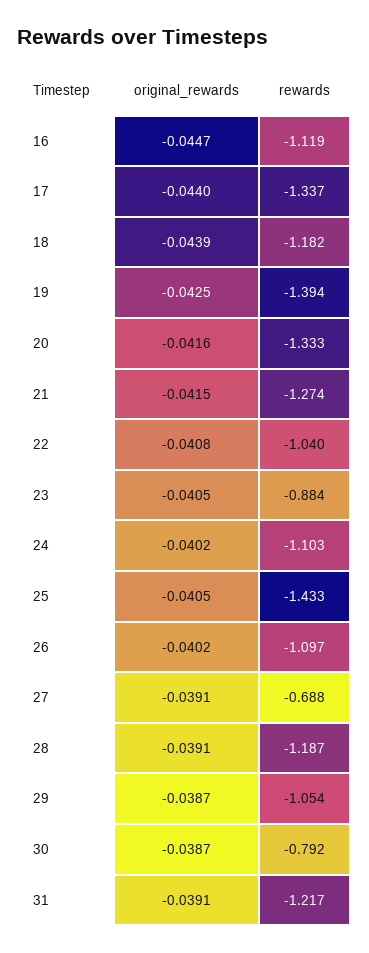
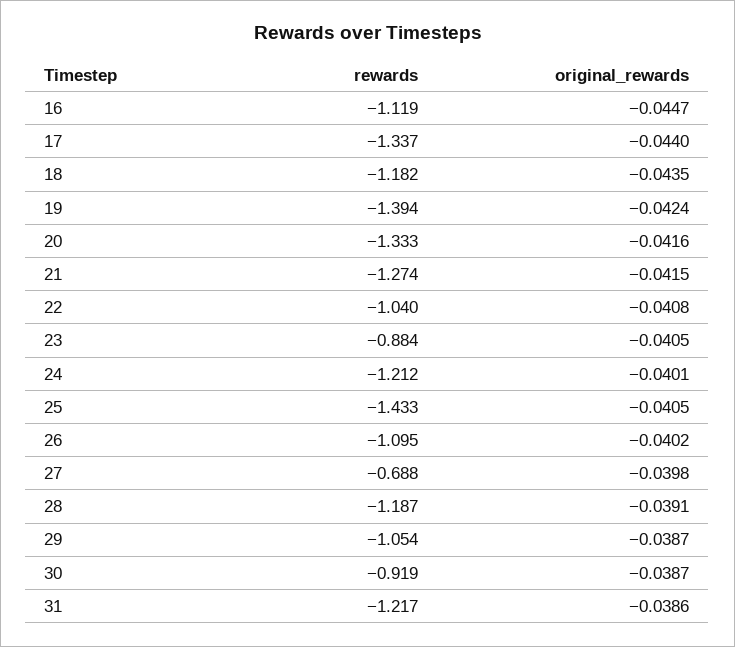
original_rewards, 18: -0.0439 -> -0.0435
original_rewards, 19: -0.0425 -> -0.0424
original_rewards, 24: -0.0402 -> -0.0401
rewards, 24: -1.103 -> -1.212
rewards, 26: -1.097 -> -1.095
original_rewards, 27: -0.0391 -> -0.0398
rewards, 30: -0.792 -> -0.919
original_rewards, 31: -0.0391 -> -0.0386

